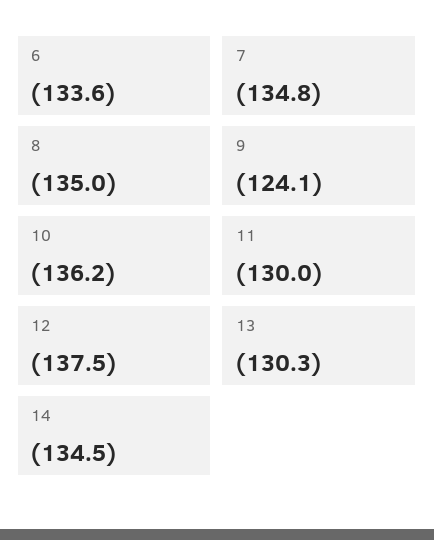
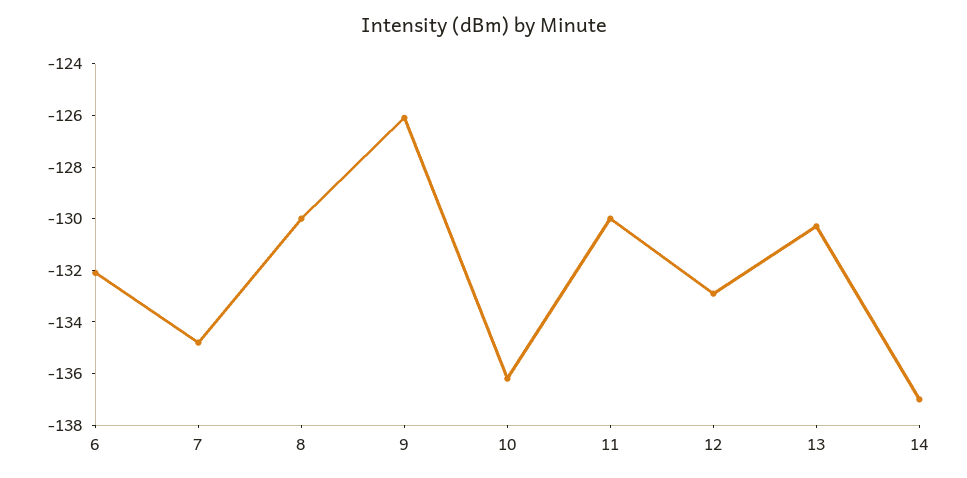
6: -133.6 -> -132
8: -135 -> -130
9: -124.1 -> -126
12: -137.5 -> -133
14: -134.5 -> -137

